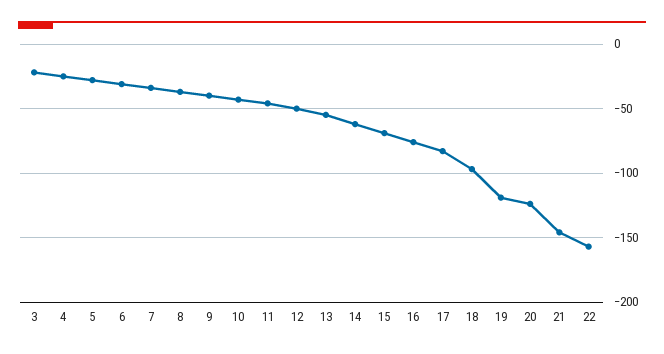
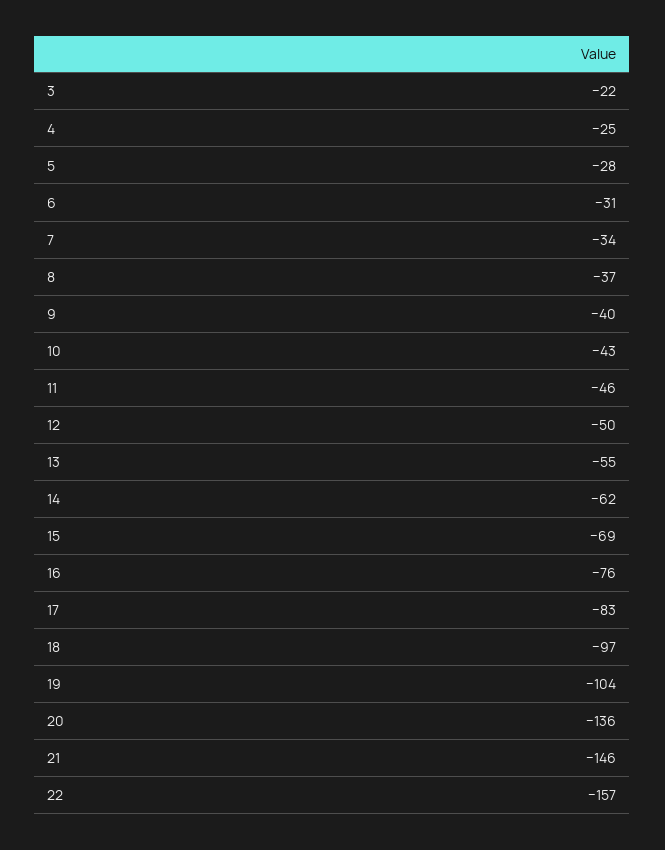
19: -120 -> -104
20: -125 -> -136

